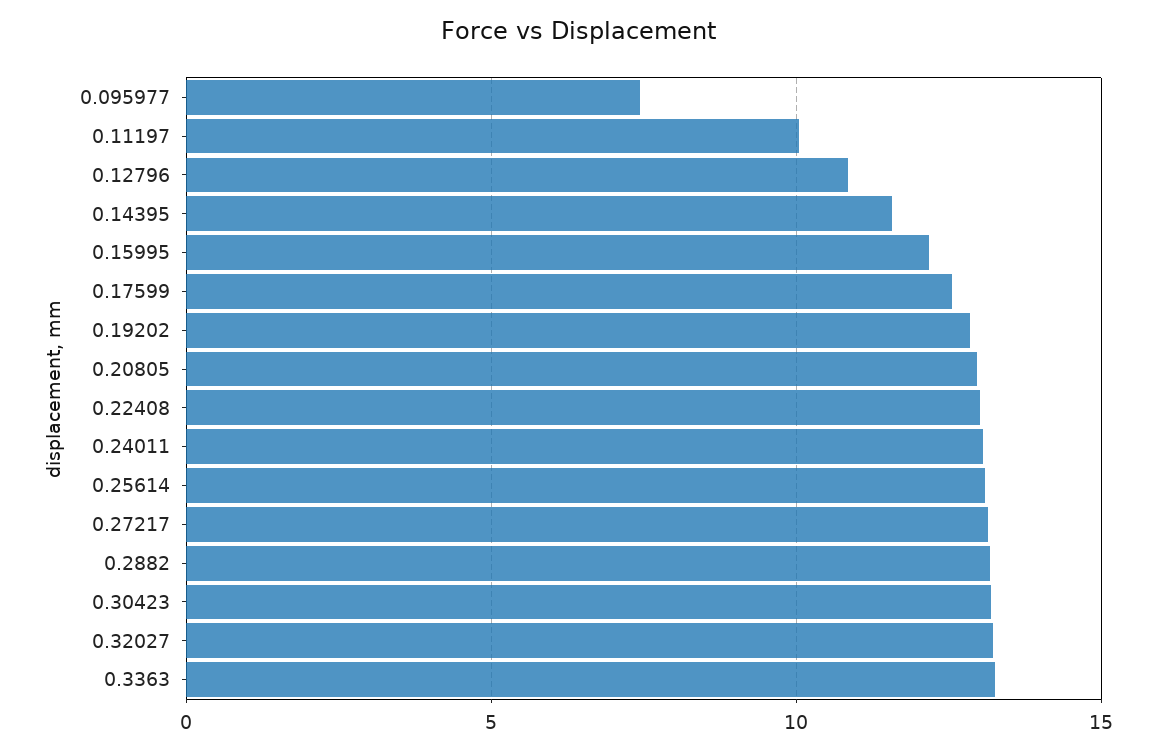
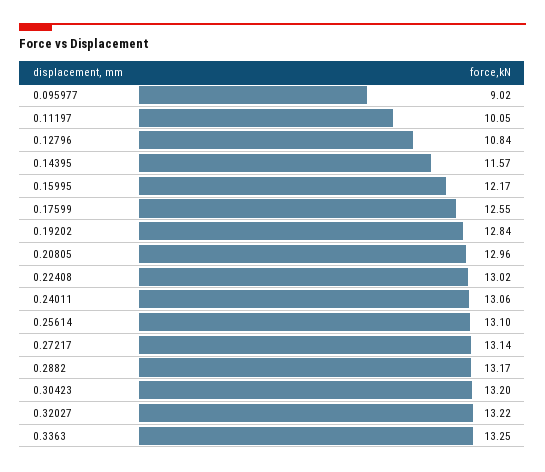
0.095977: 7.5 -> 9.02

